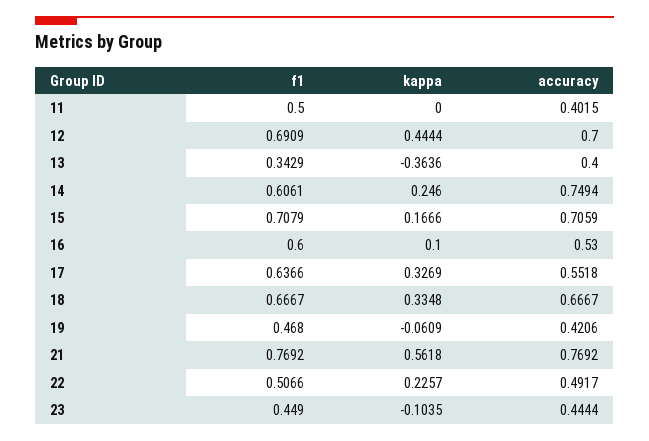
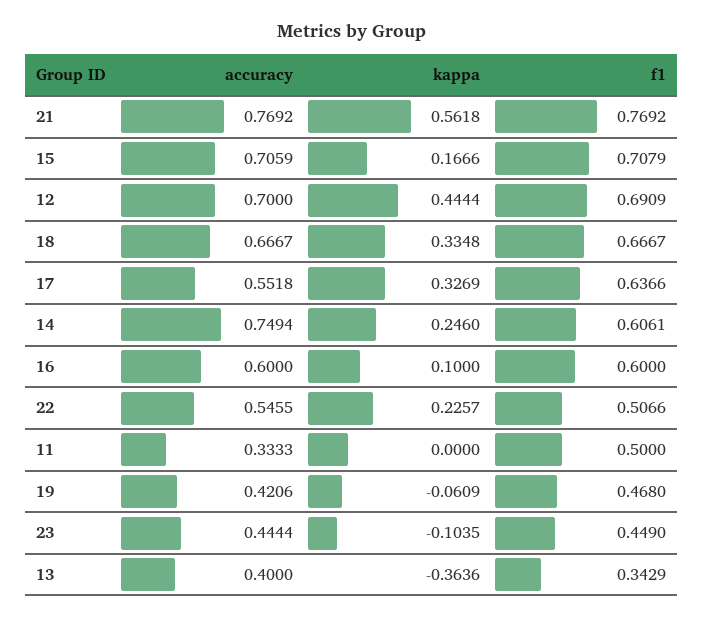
accuracy, 11: 0.4015 -> 0.3333
accuracy, 16: 0.53 -> 0.6
accuracy, 22: 0.4917 -> 0.5455

